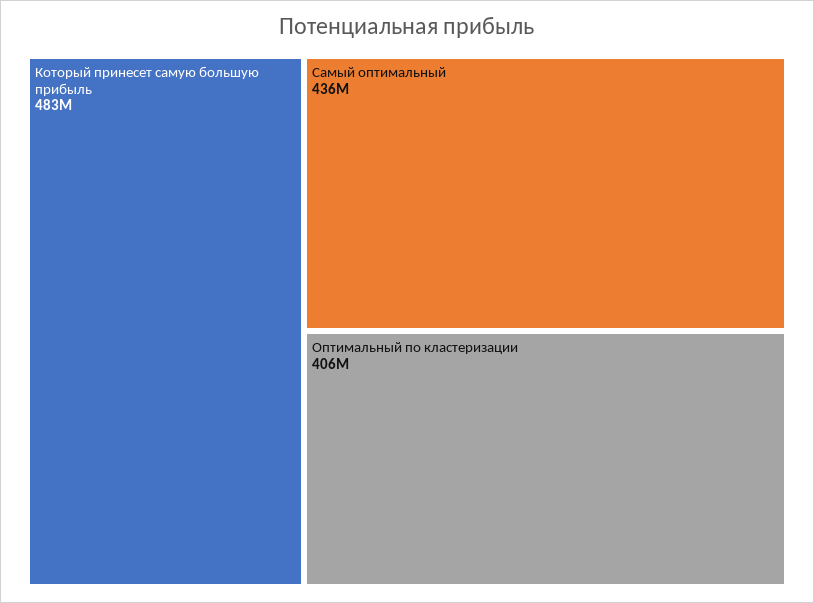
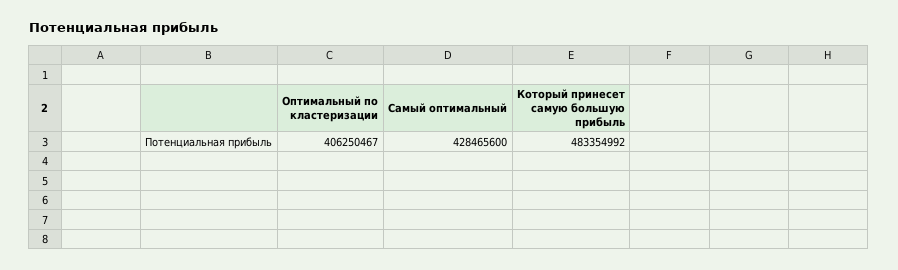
Самый оптимальный: 436000000 -> 428465600

